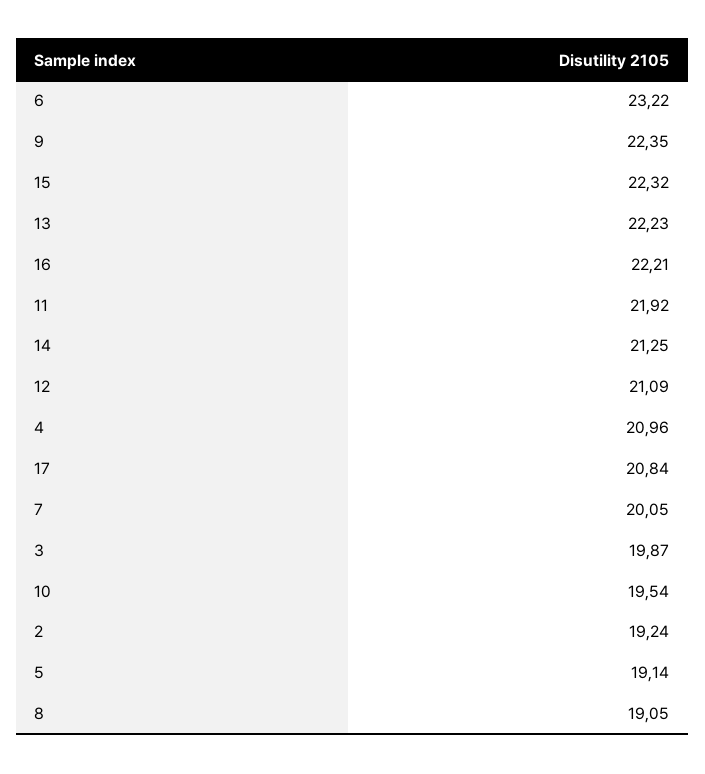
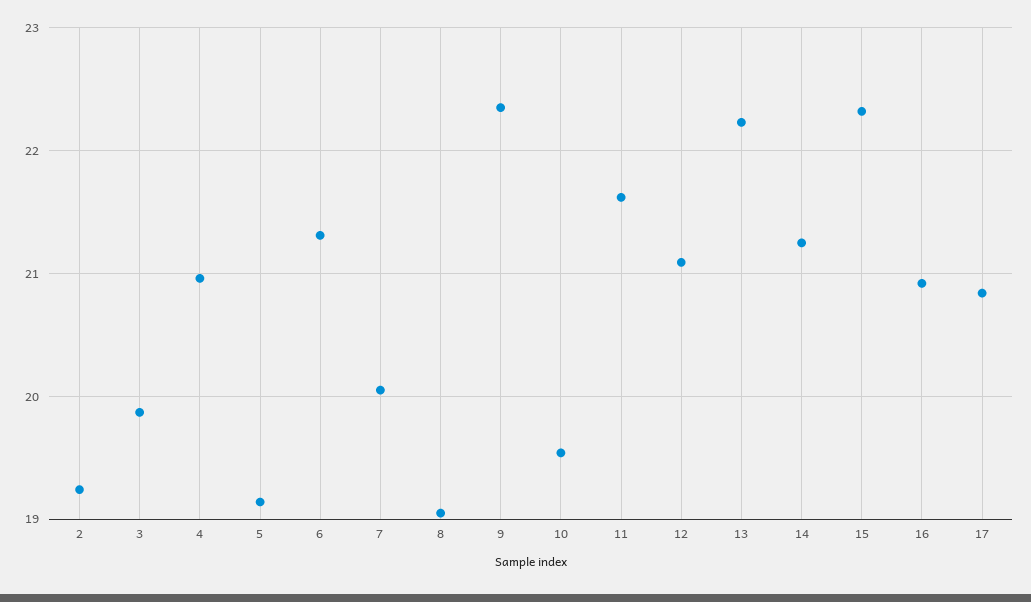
6: 23.22 -> 21.3
16: 22.21 -> 20.9
11: 21.92 -> 21.6

